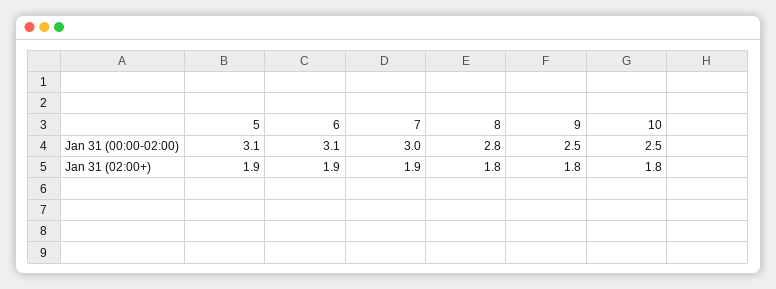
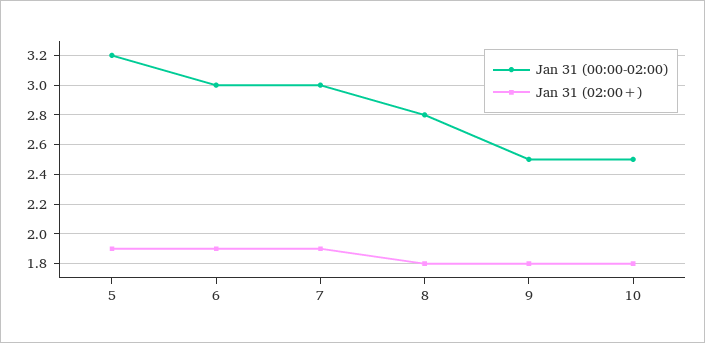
Jan 31 (00:00-02:00), 5: 3.1 -> 3.2
Jan 31 (00:00-02:00), 6: 3.1 -> 3

